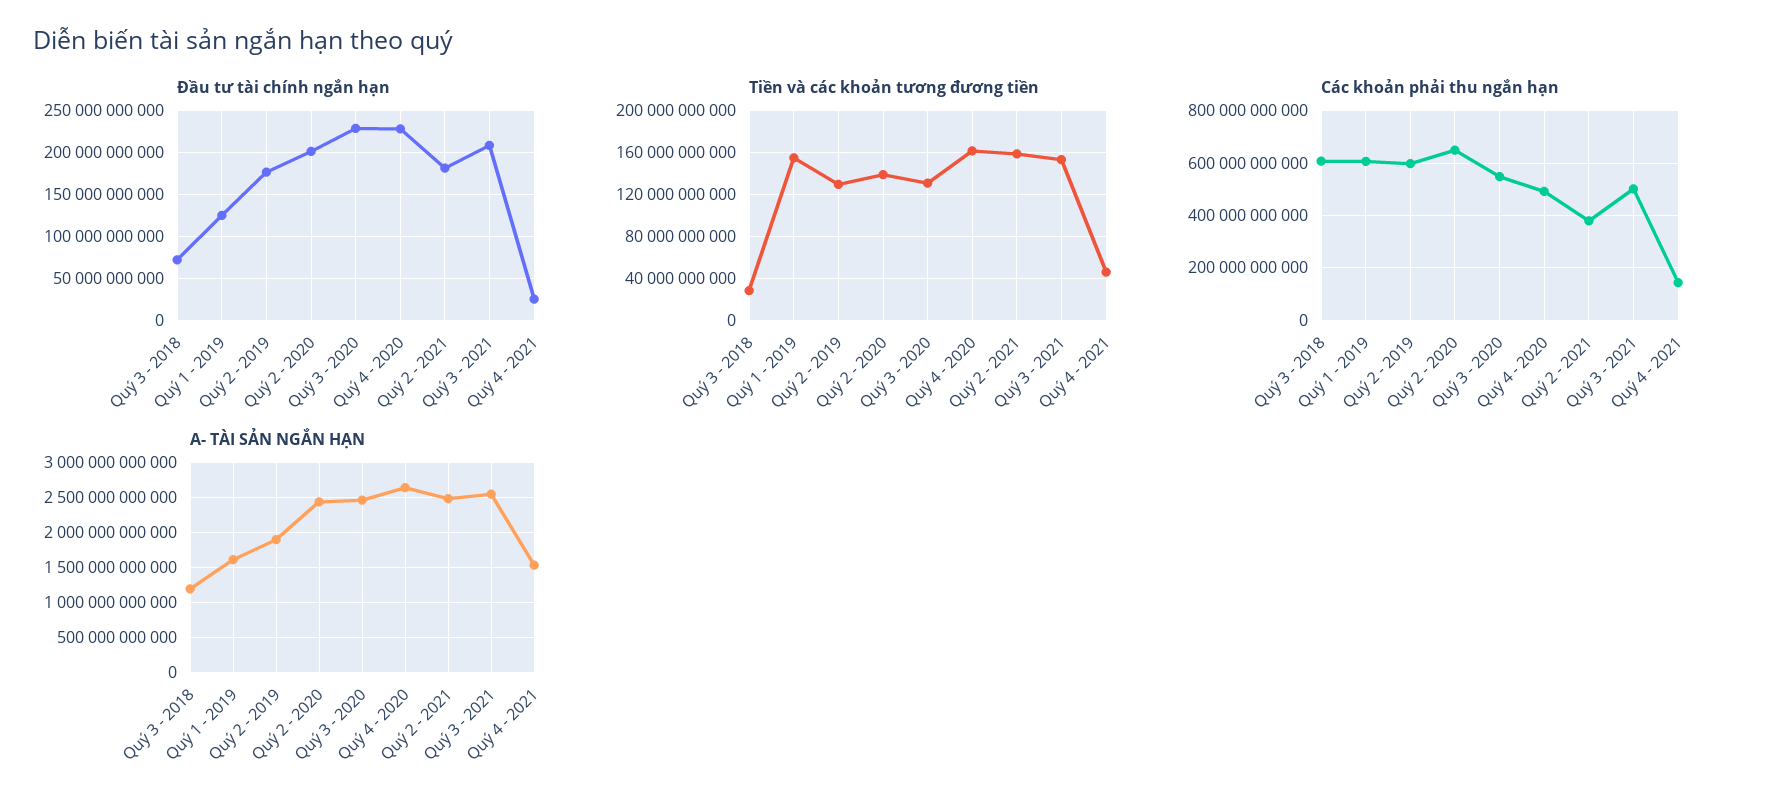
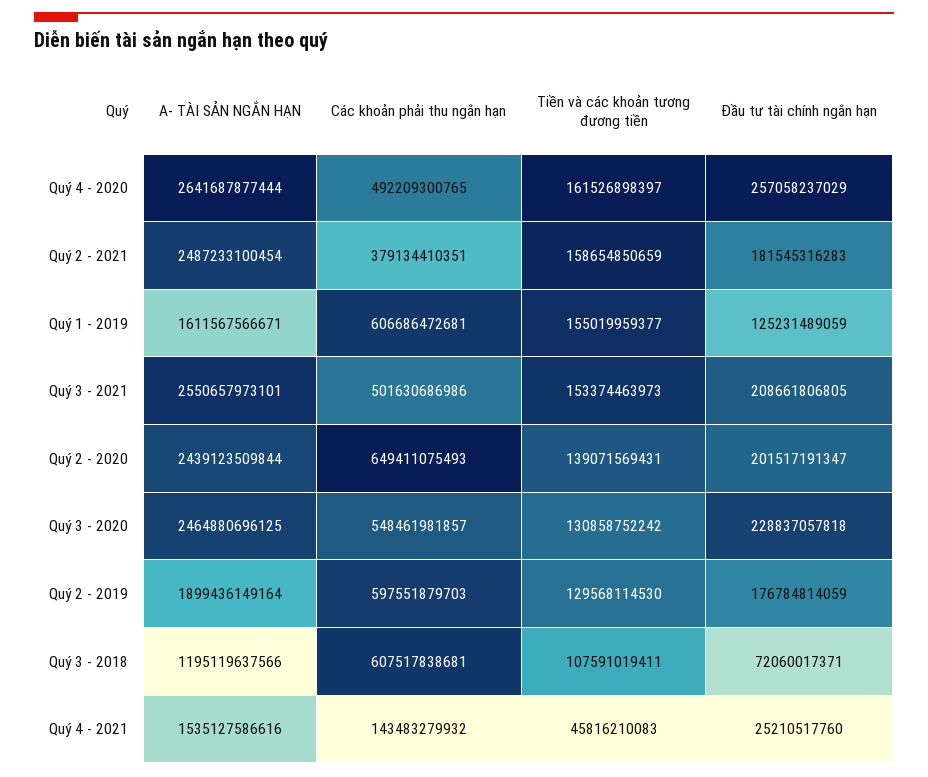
Đầu tư tài chính ngắn hạn, Quý 4 - 2020: 230000000000 -> 257058237029
Tiền và các khoản tương đương tiền, Quý 3 - 2018: 30000000000 -> 107591019411

